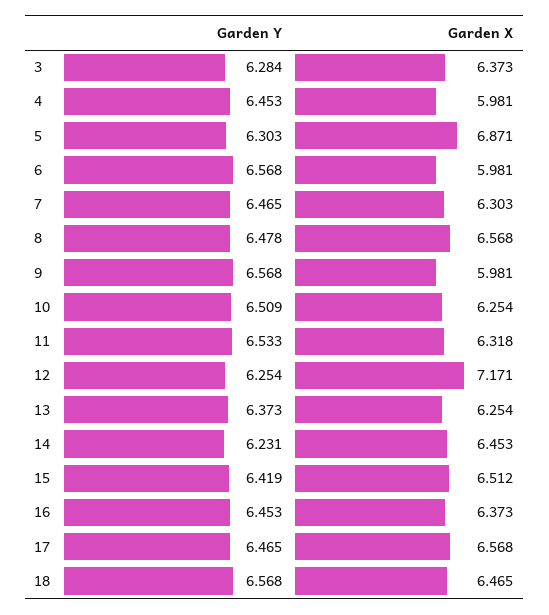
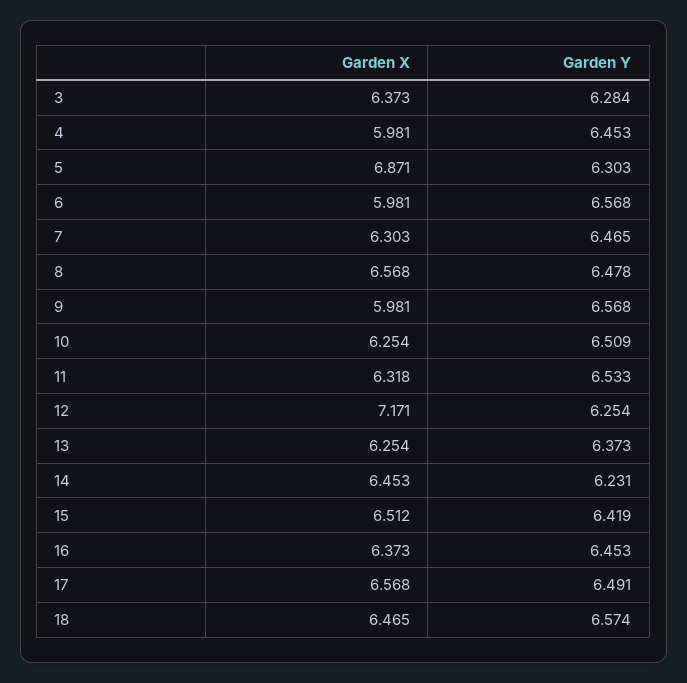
Garden Y, 17: 6.465 -> 6.491
Garden Y, 18: 6.568 -> 6.574

